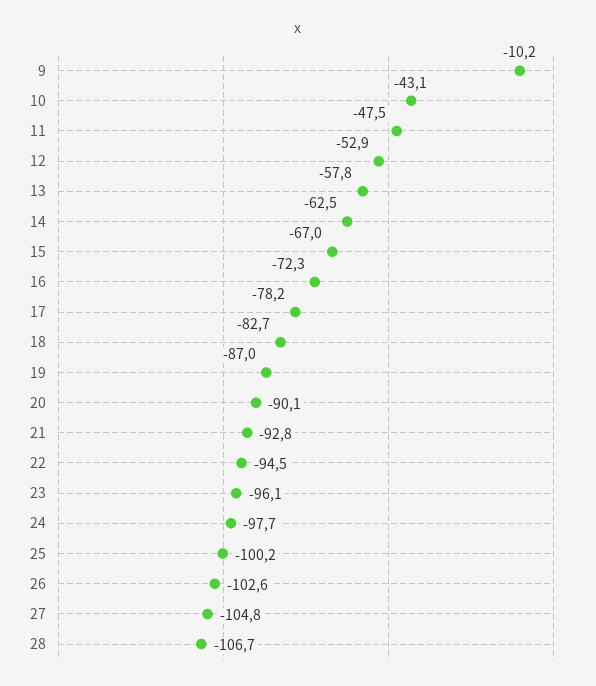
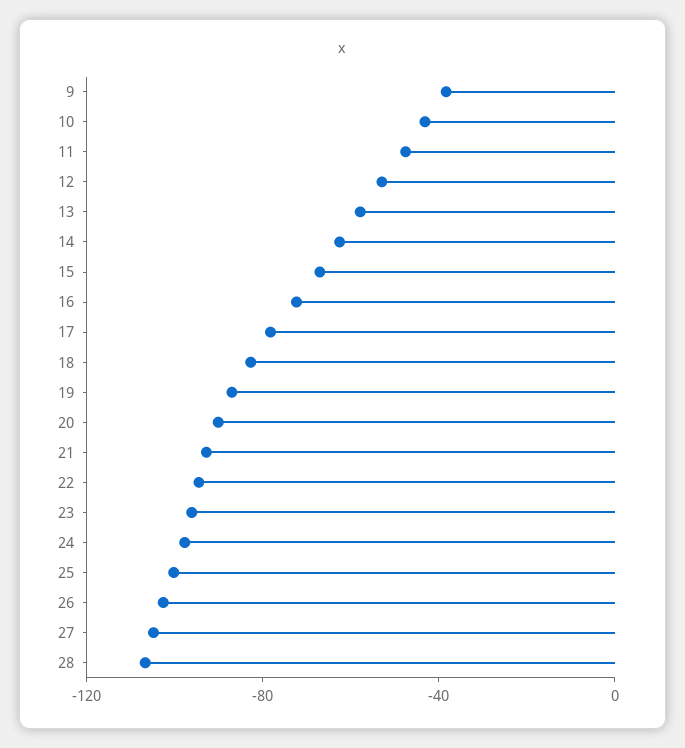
9: -10.2 -> -40

